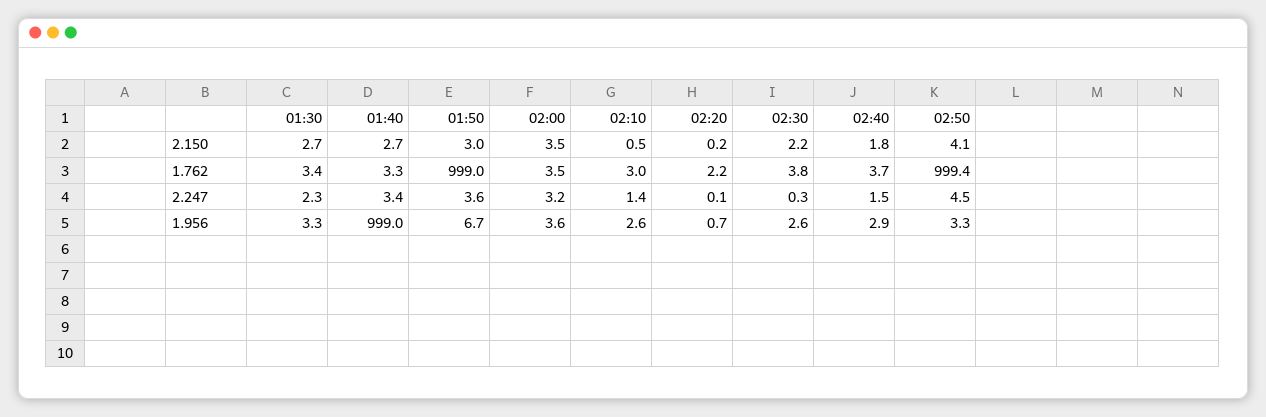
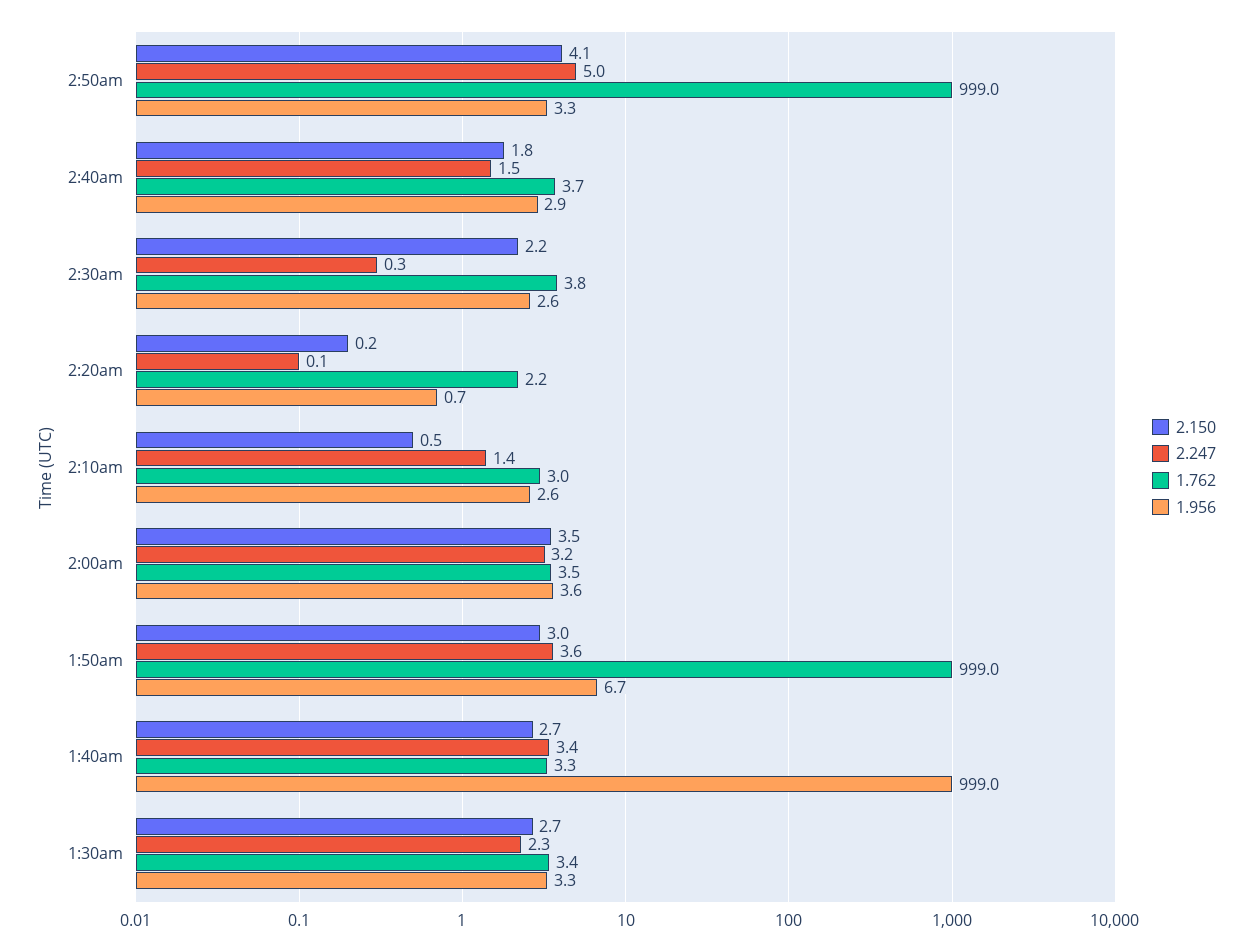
1.762, 02:50: 999.4 -> 999
2.247, 02:50: 4.5 -> 5

